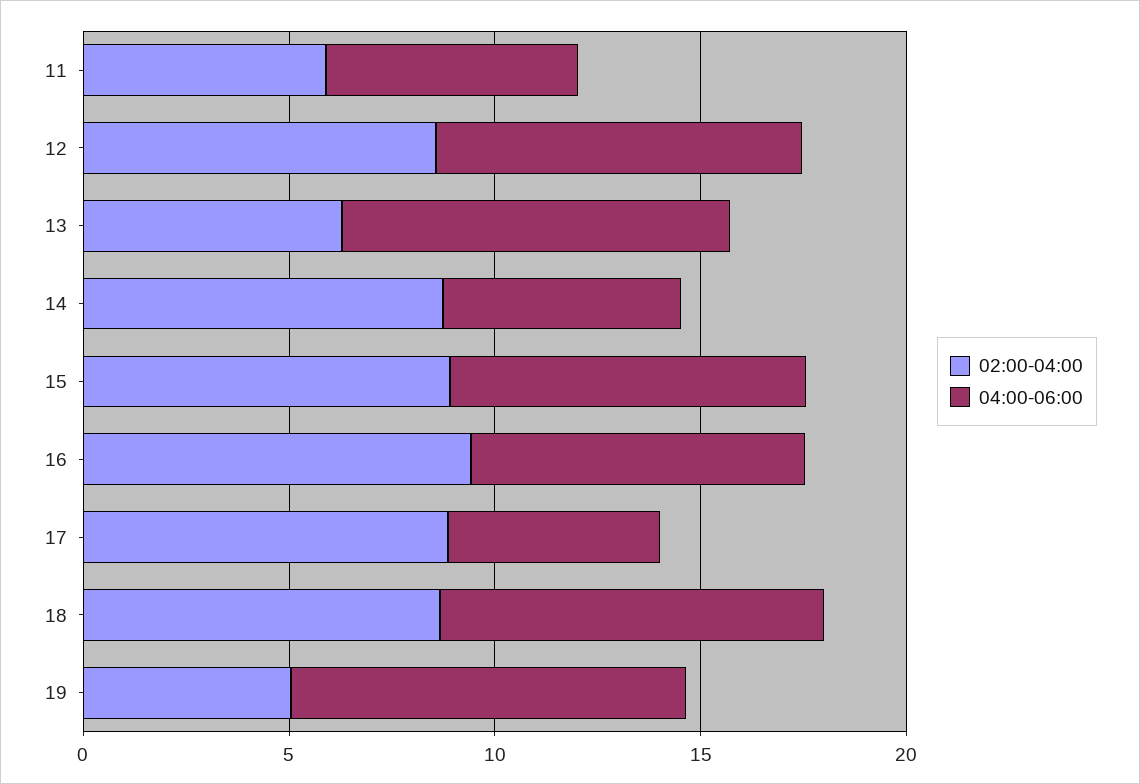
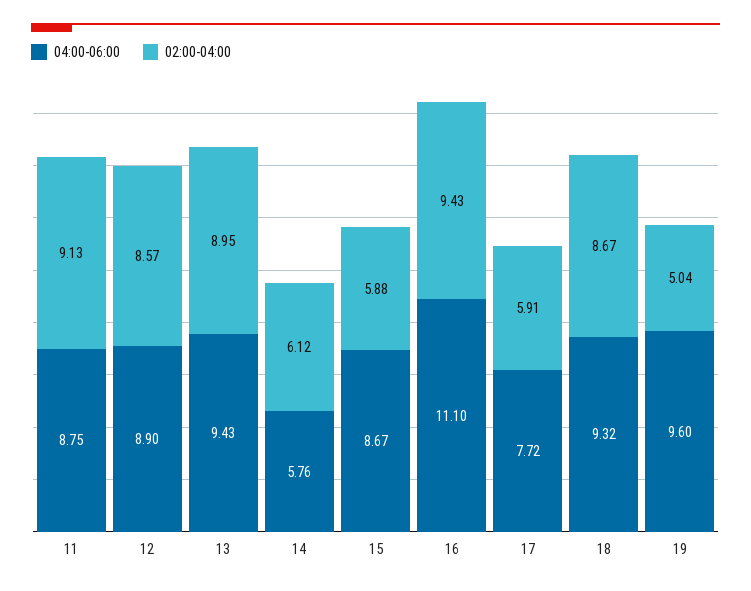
02:00-04:00, 11: 6 -> 9.13
04:00-06:00, 11: 6 -> 8.75
02:00-04:00, 13: 6 -> 8.95
02:00-04:00, 14: 9 -> 6.12
02:00-04:00, 15: 9 -> 5.88
04:00-06:00, 16: 8 -> 11.1
02:00-04:00, 17: 9 -> 5.91
04:00-06:00, 17: 5 -> 7.72

